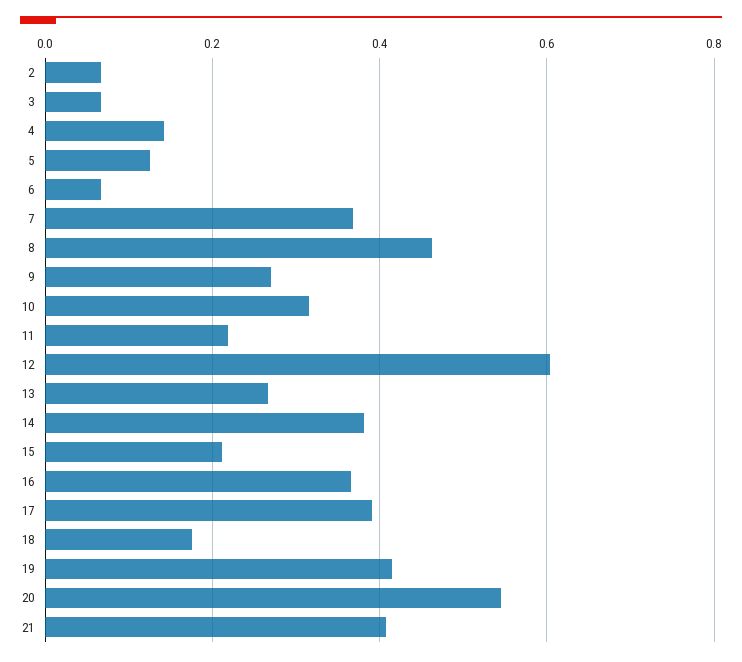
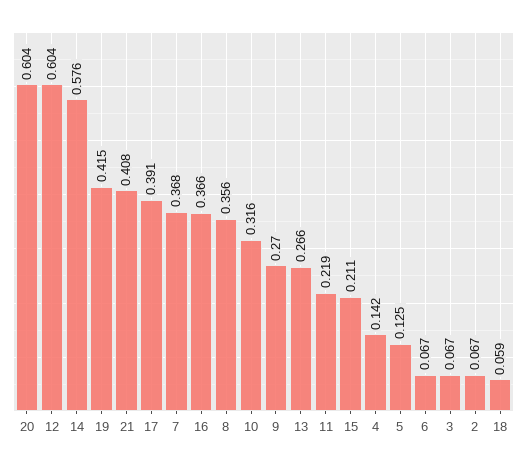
8: 0.46 -> 0.356
14: 0.38 -> 0.576
18: 0.18 -> 0.059
20: 0.54 -> 0.604

